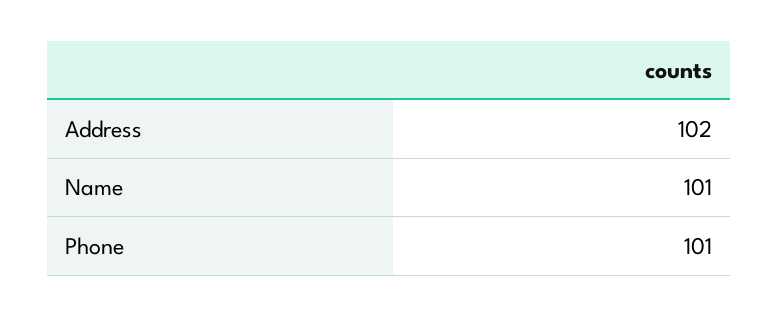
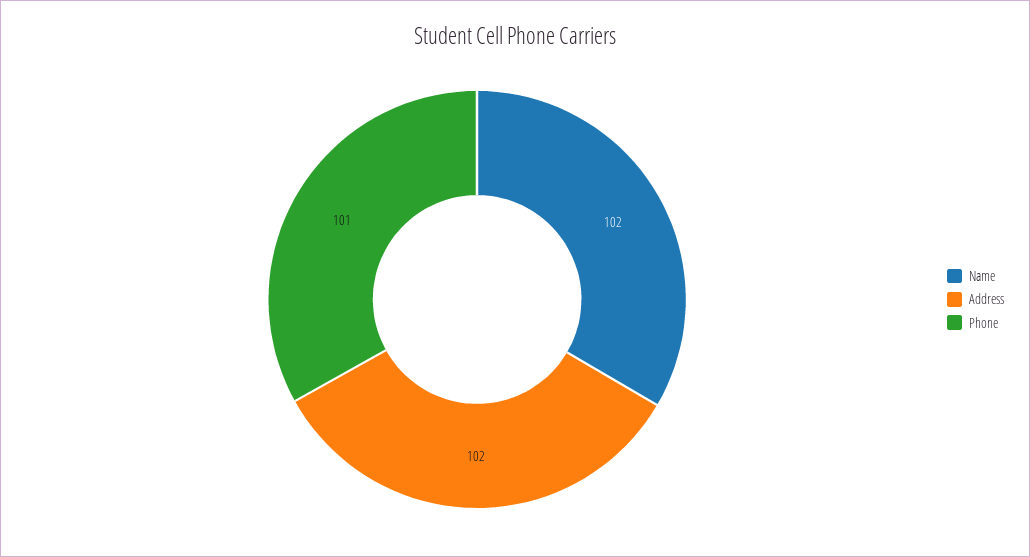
Name: 101 -> 102

